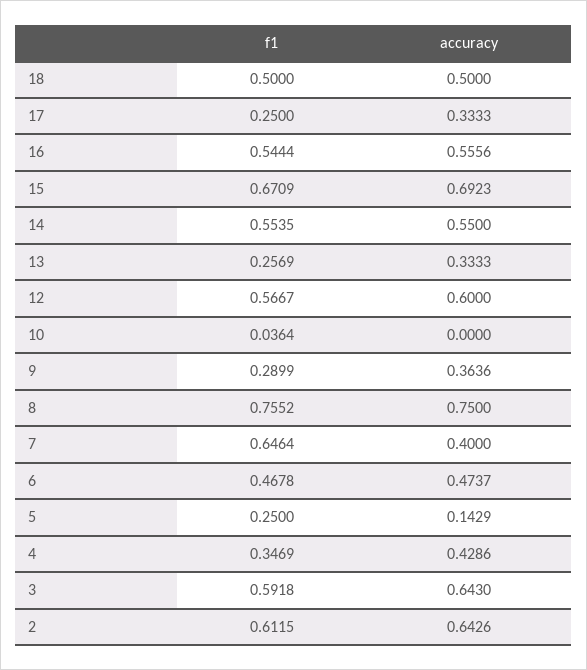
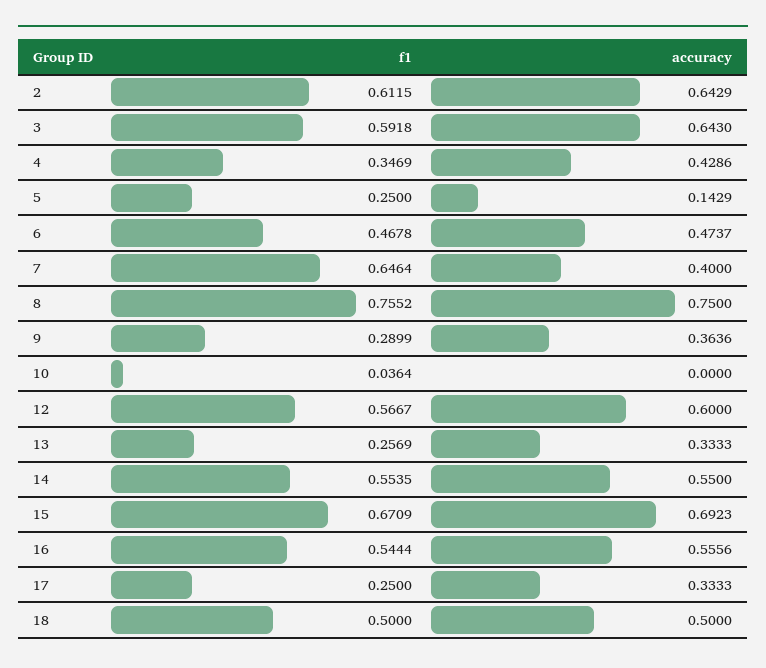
accuracy, 2: 0.6426 -> 0.6429

